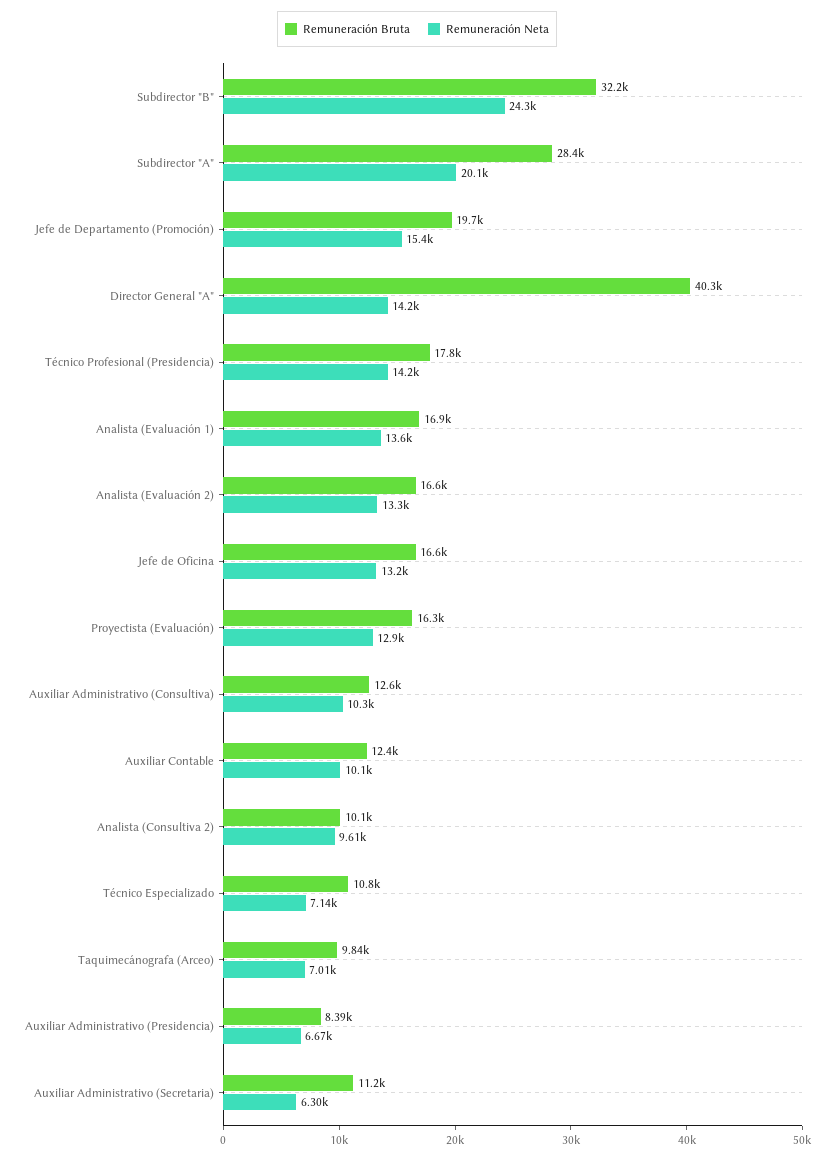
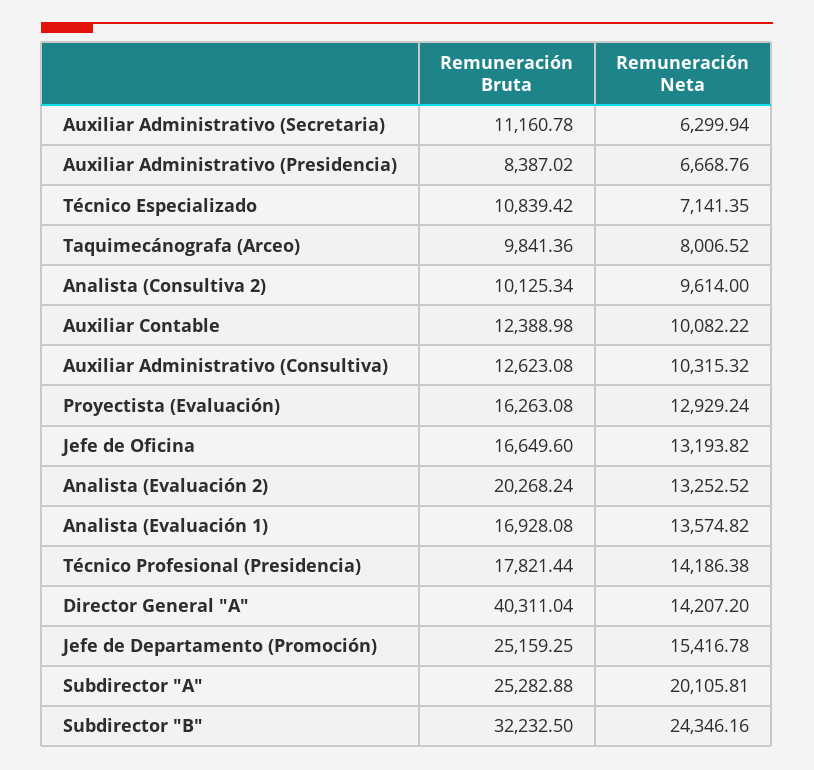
Remuneración Bruta, Subdirector "A": 28400 -> 25282.88
Remuneración Bruta, Jefe de Departamento (Promoción): 19700 -> 25159.25
Remuneración Bruta, Analista (Evaluación 2): 16600 -> 20268.24
Remuneración Neta, Taquimecánografa (Arceo): 7010 -> 8006.52

